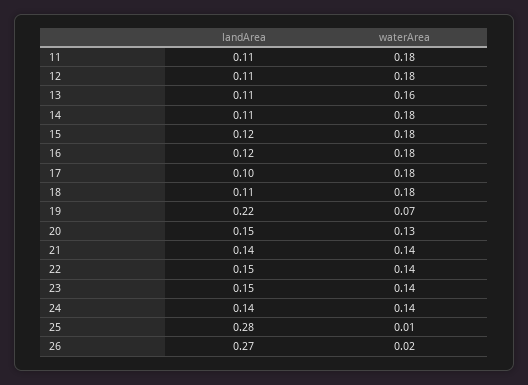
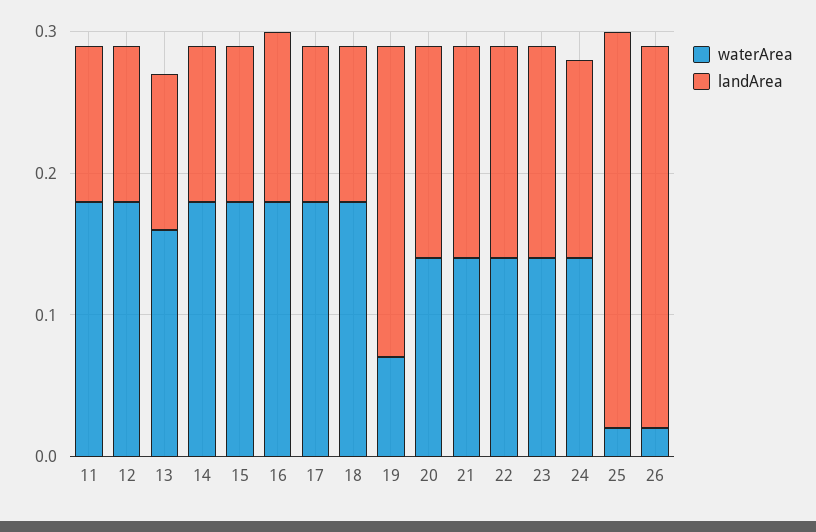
landArea, 15: 0.12 -> 0.11
landArea, 17: 0.1 -> 0.11
waterArea, 20: 0.13 -> 0.14
landArea, 21: 0.14 -> 0.15
waterArea, 25: 0.01 -> 0.02

